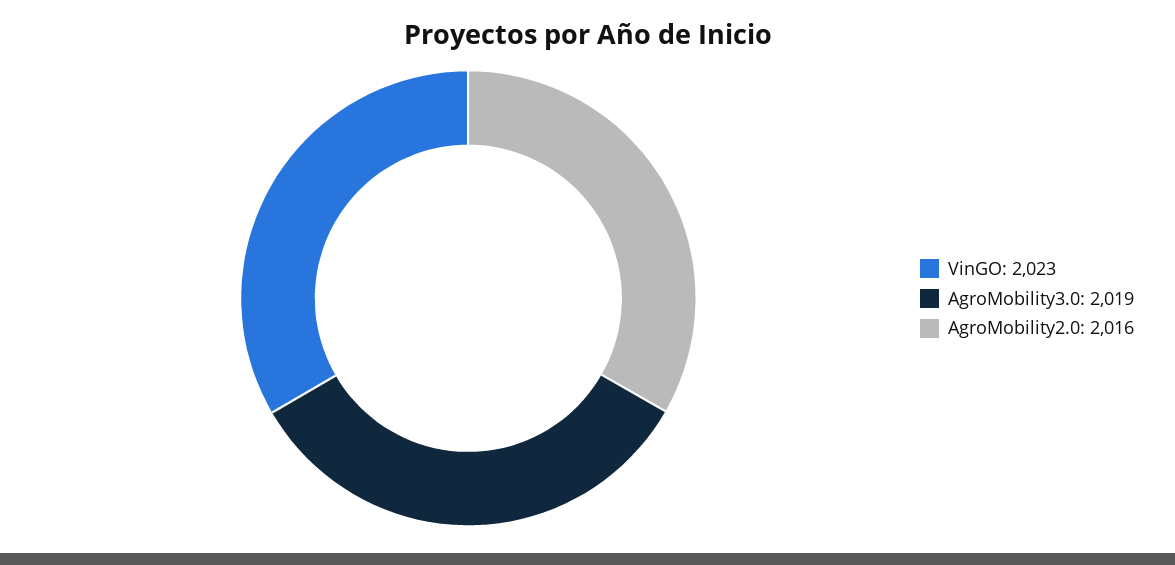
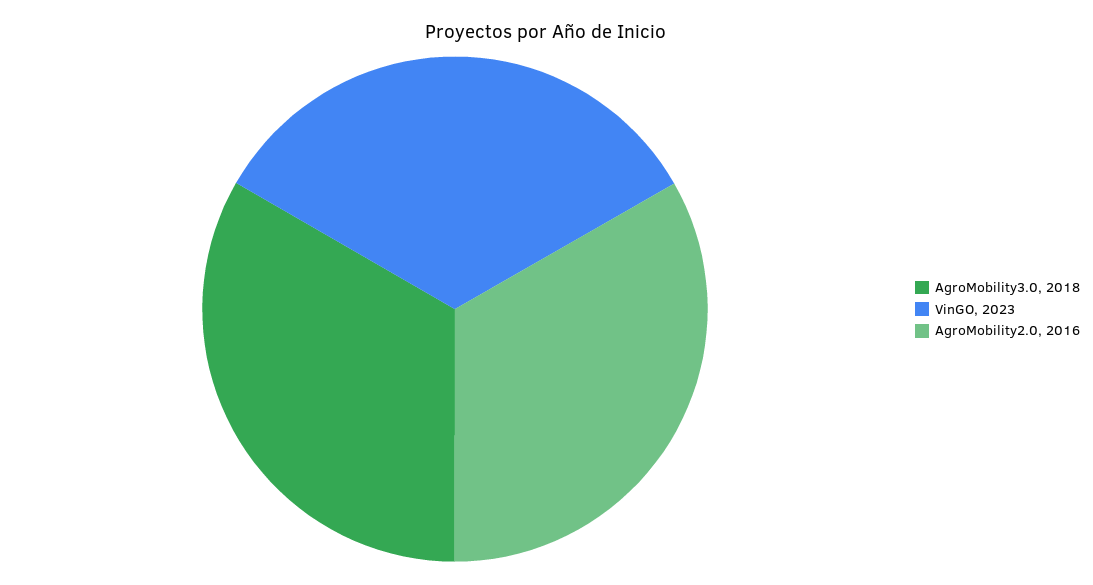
AgroMobility3.0: 2019 -> 2018

